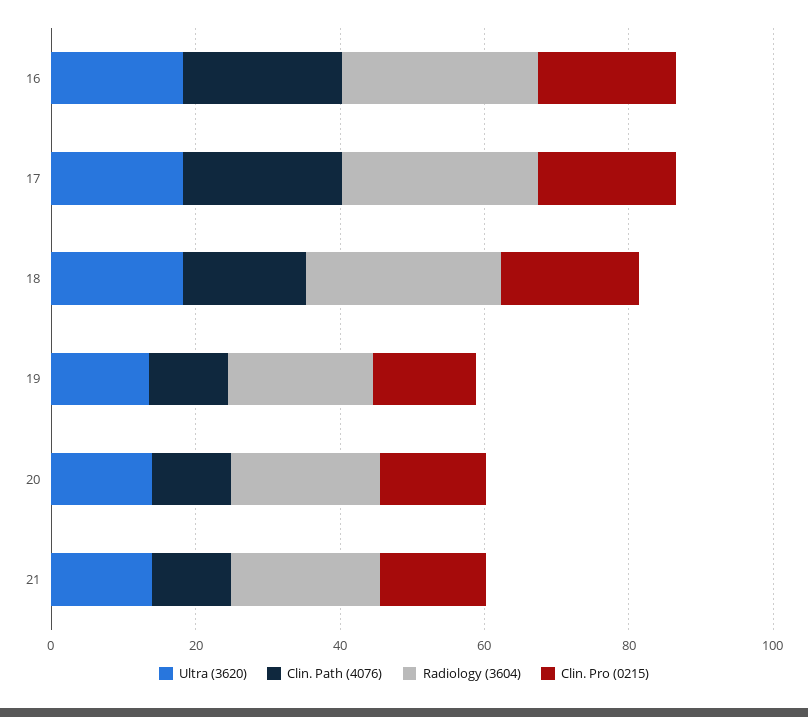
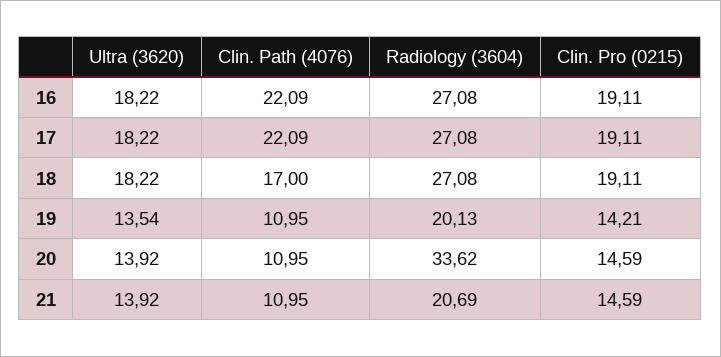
Radiology (3604), 20: 20 -> 33.62

